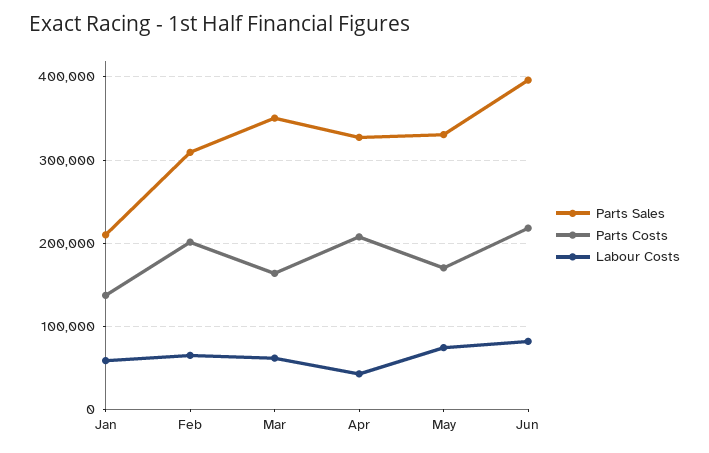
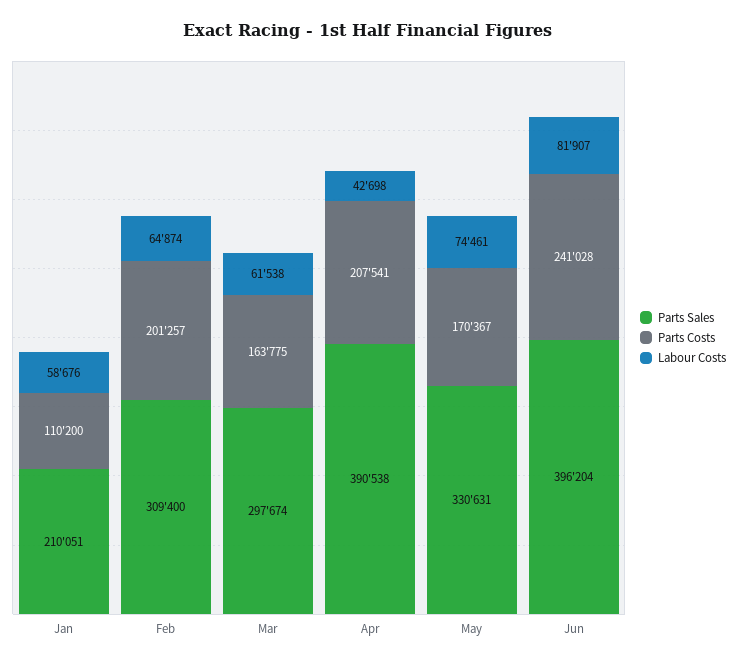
Parts Costs, Jan: 140000 -> 110200
Parts Sales, Mar: 350000 -> 297674
Parts Sales, Apr: 330000 -> 390538
Parts Costs, Jun: 220000 -> 241028

